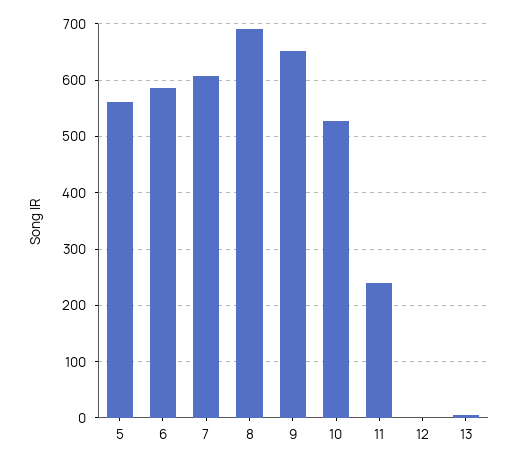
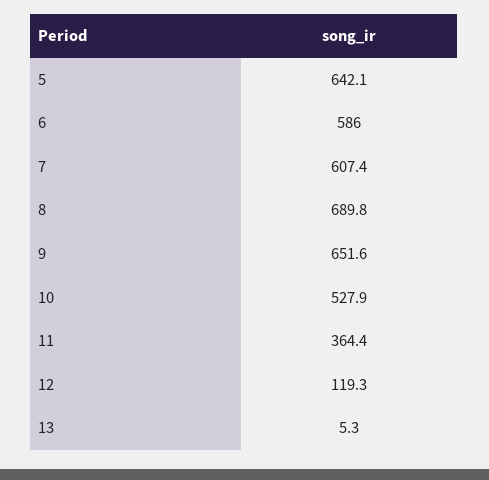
5: 560 -> 642.1
11: 240 -> 364.4
12: 0 -> 119.3

